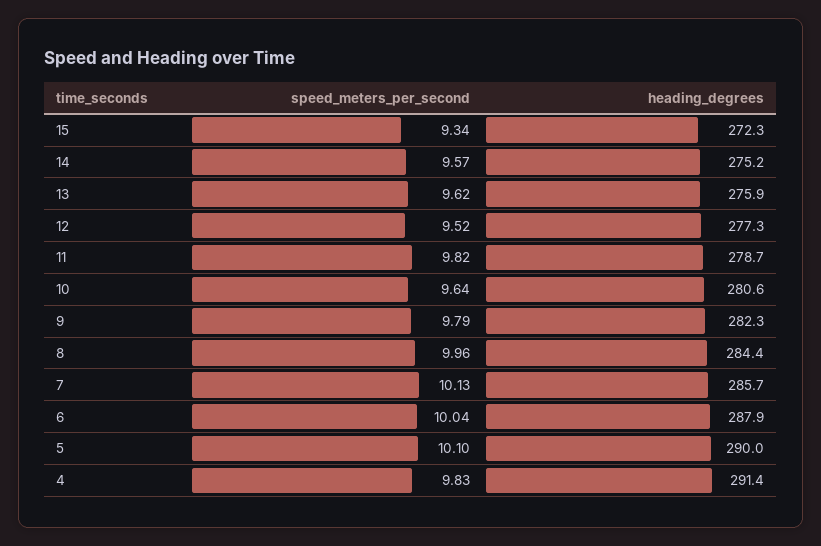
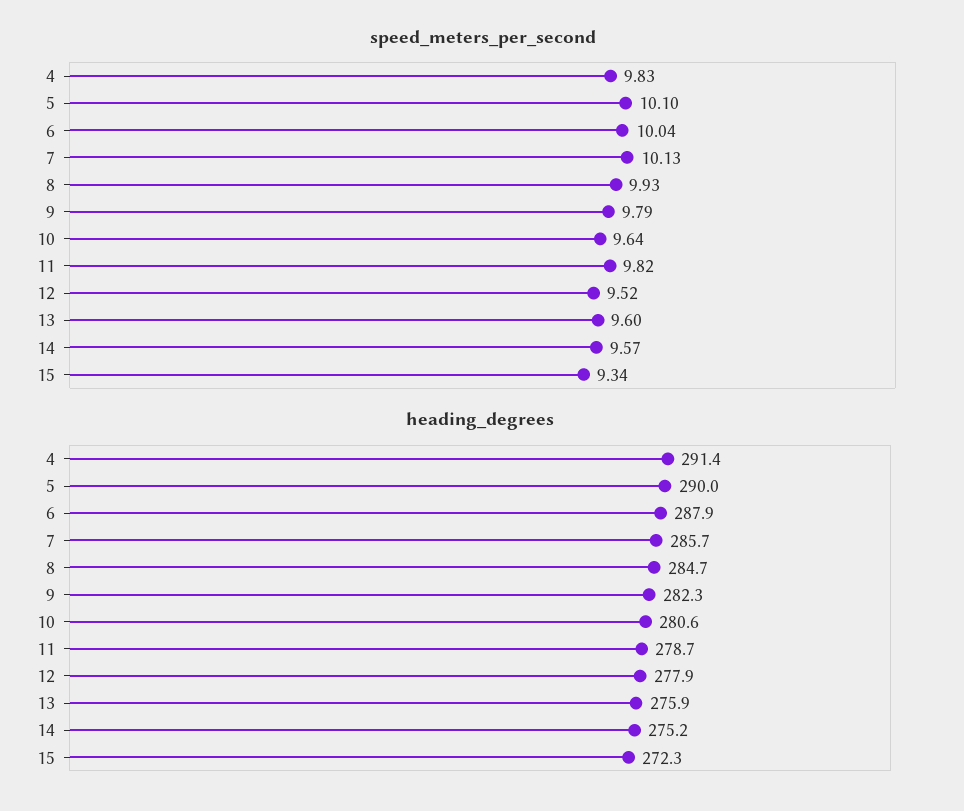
speed_meters_per_second, 13: 9.62 -> 9.6
heading_degrees, 12: 277.3 -> 277.9
speed_meters_per_second, 8: 9.96 -> 9.93
heading_degrees, 8: 284.4 -> 284.7

